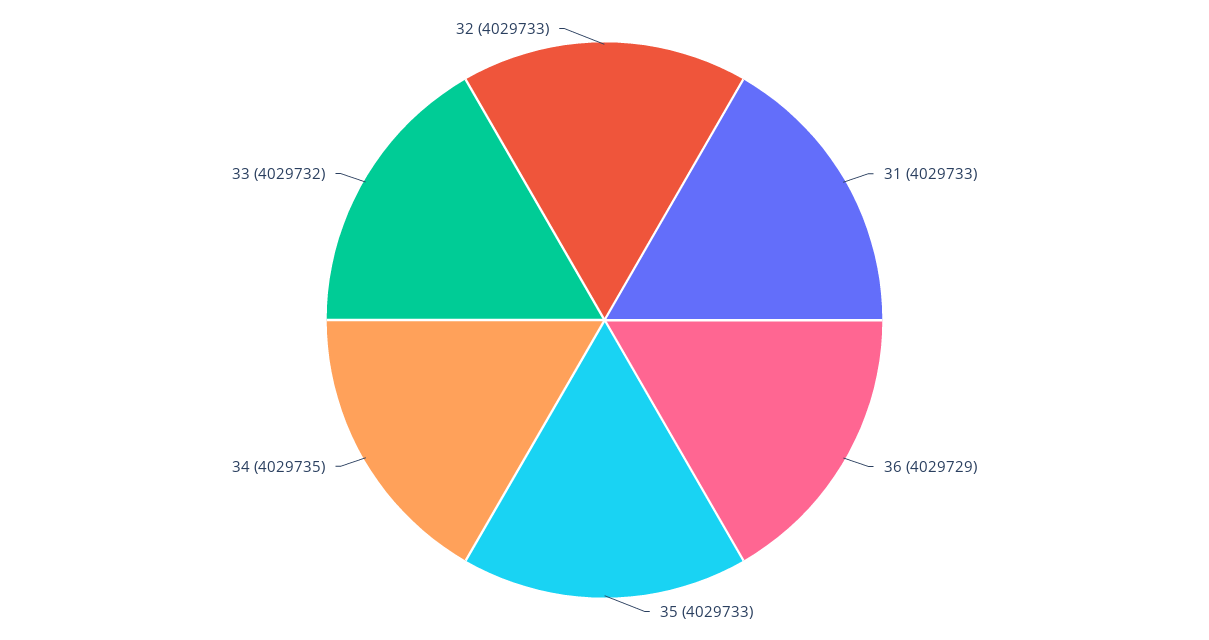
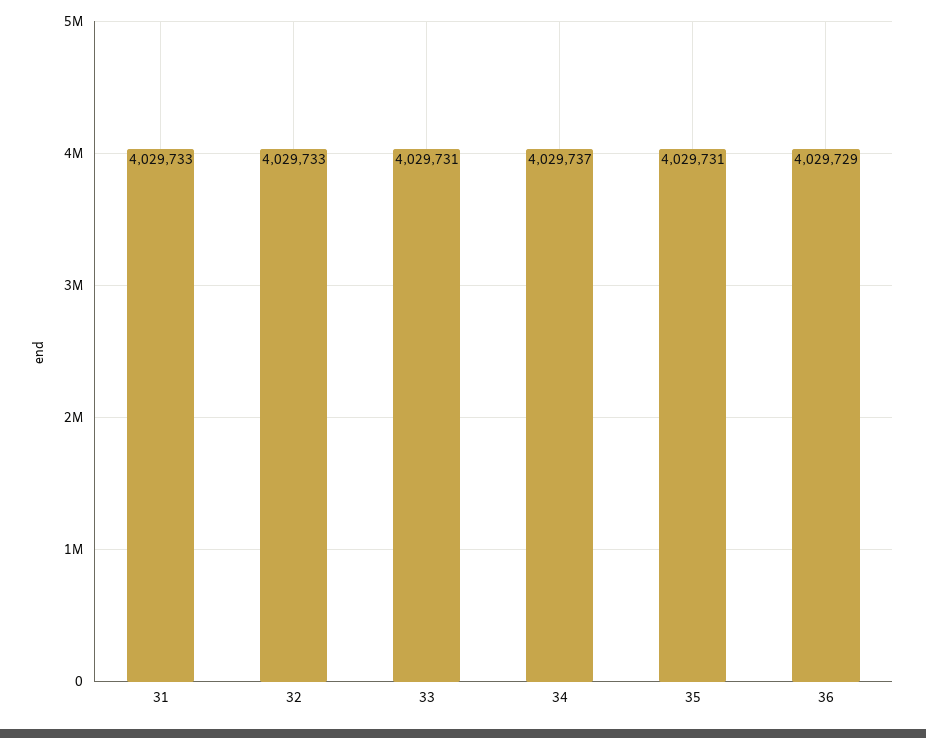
35: 4029733 -> 4029731
34: 4029735 -> 4029737
33: 4029732 -> 4029731

